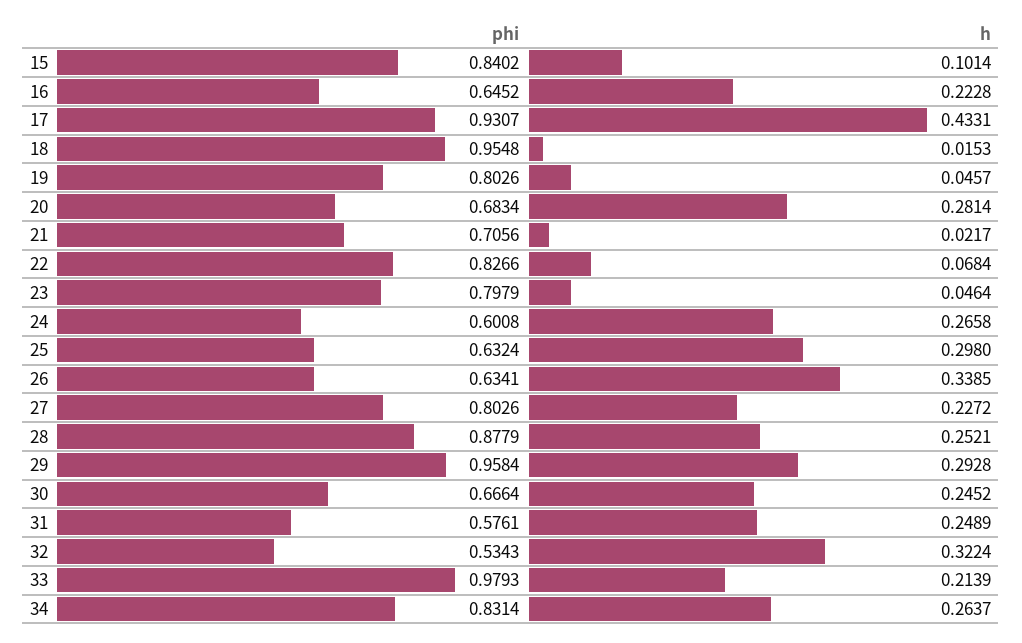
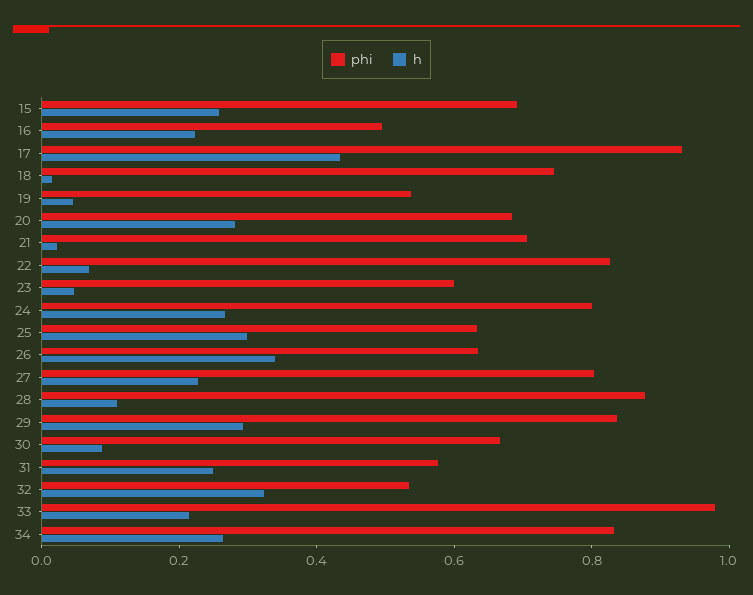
phi, 15: 0.8402 -> 0.7
h, 15: 0.1014 -> 0.25
phi, 16: 0.6452 -> 0.5
phi, 18: 0.9548 -> 0.75
phi, 19: 0.8026 -> 0.55
phi, 23: 0.7979 -> 0.6
phi, 24: 0.6008 -> 0.8
h, 28: 0.2521 -> 0.1
phi, 29: 0.9584 -> 0.85
h, 30: 0.2452 -> 0.1

